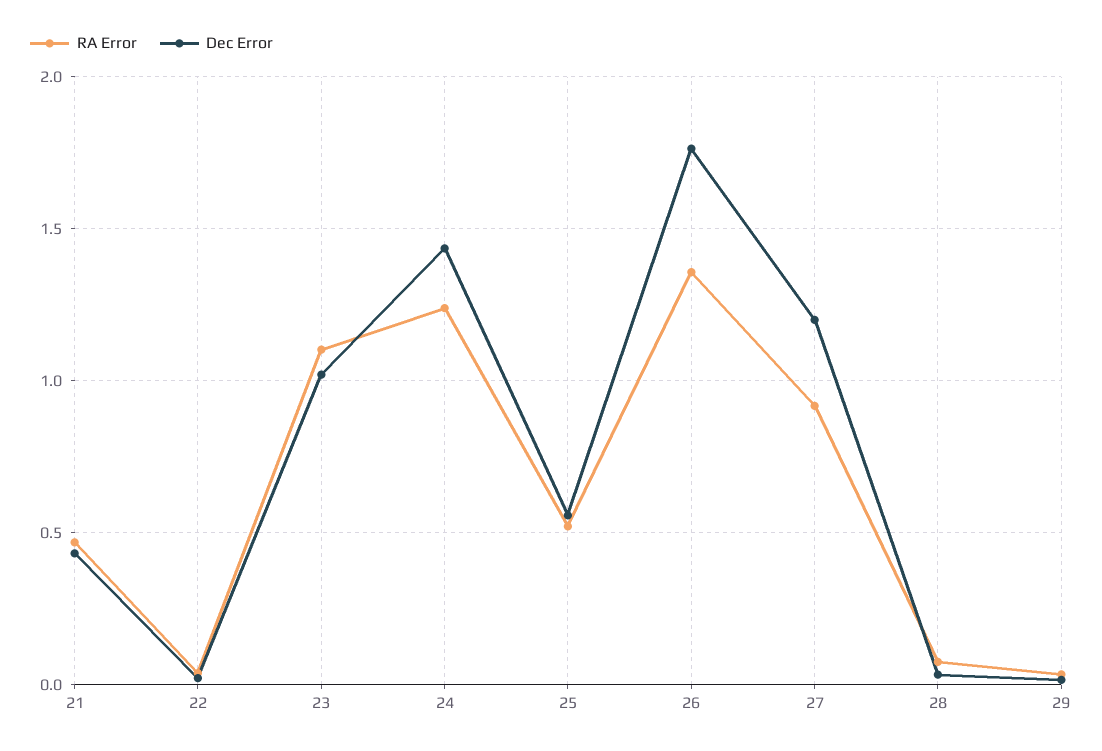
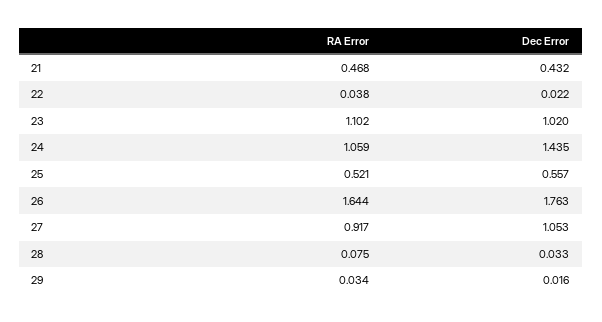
RA Error, 24: 1.25 -> 1.059
RA Error, 26: 1.35 -> 1.644
Dec Error, 27: 1.2 -> 1.053

